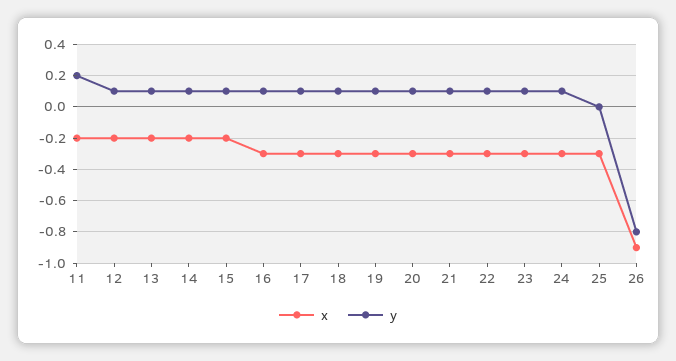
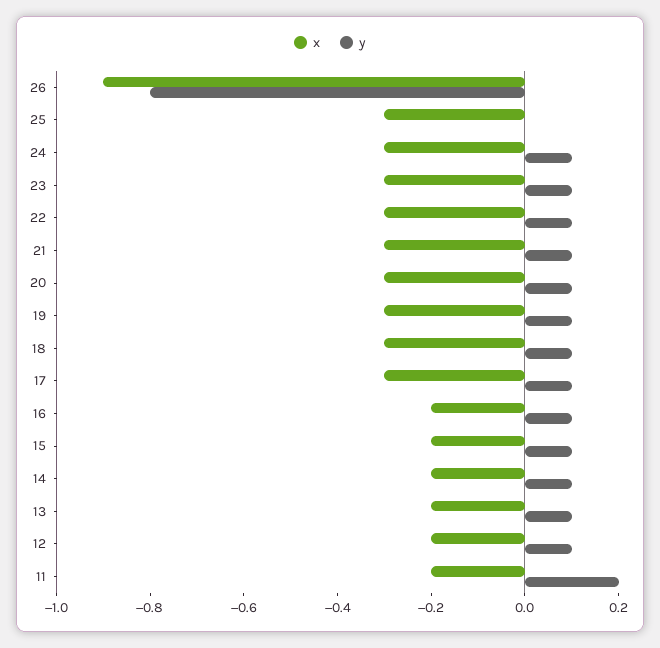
x, 16: -0.3 -> -0.2

